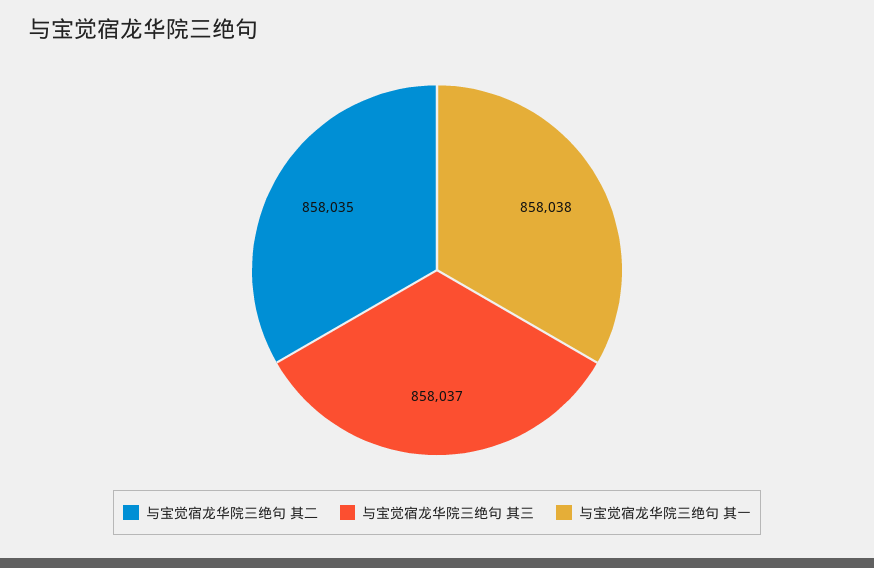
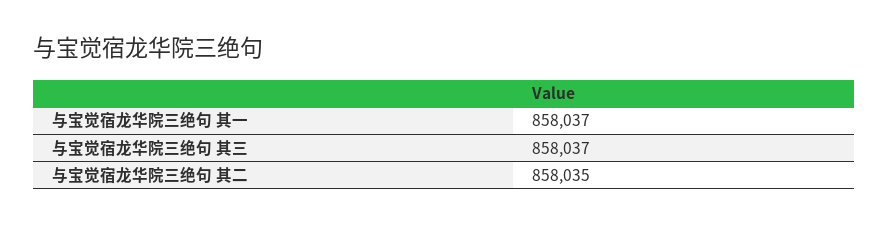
与宝觉宿龙华院三绝句 其一: 858038 -> 858037

